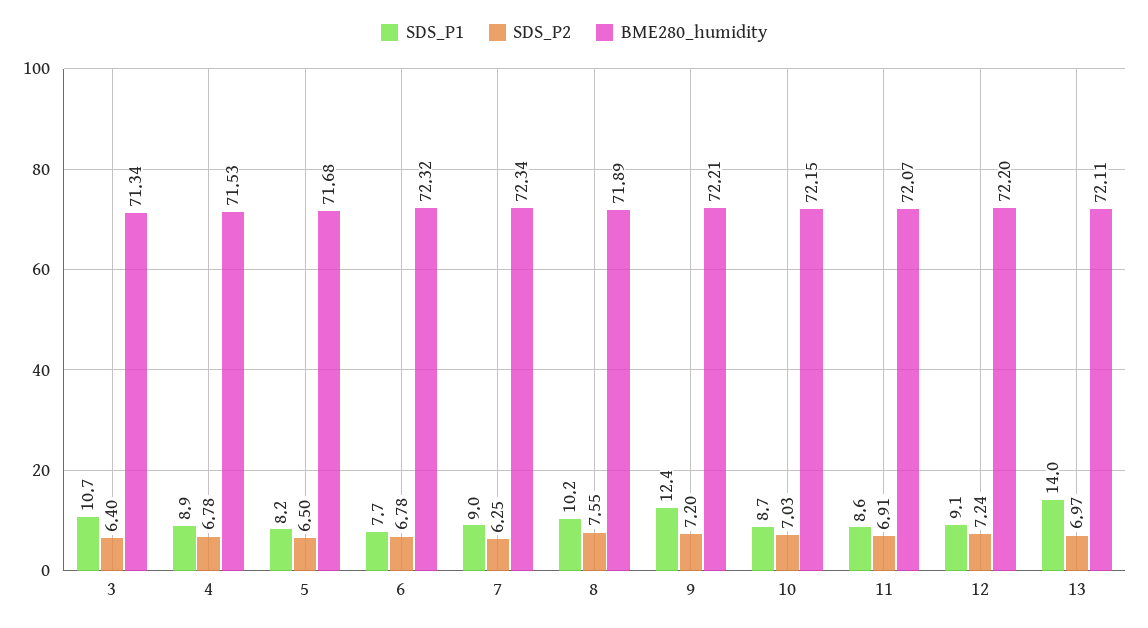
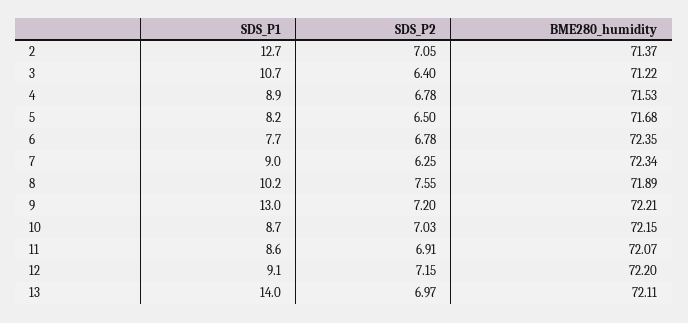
BME280_humidity, 3: 71.34 -> 71.22
BME280_humidity, 6: 72.32 -> 72.35
SDS_P1, 9: 12.4 -> 13
SDS_P2, 12: 7.24 -> 7.15
SDS_P1, 2: none -> 12.7
SDS_P2, 2: none -> 7.05
BME280_humidity, 2: none -> 71.37

